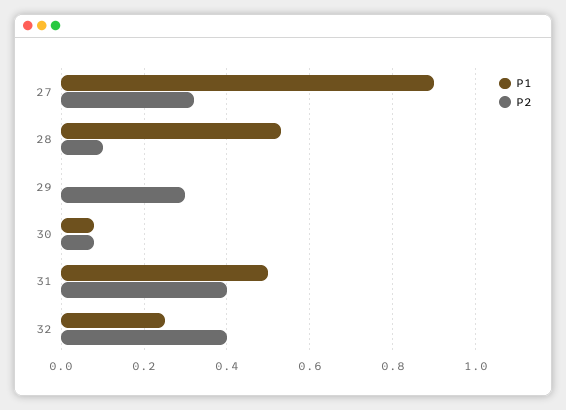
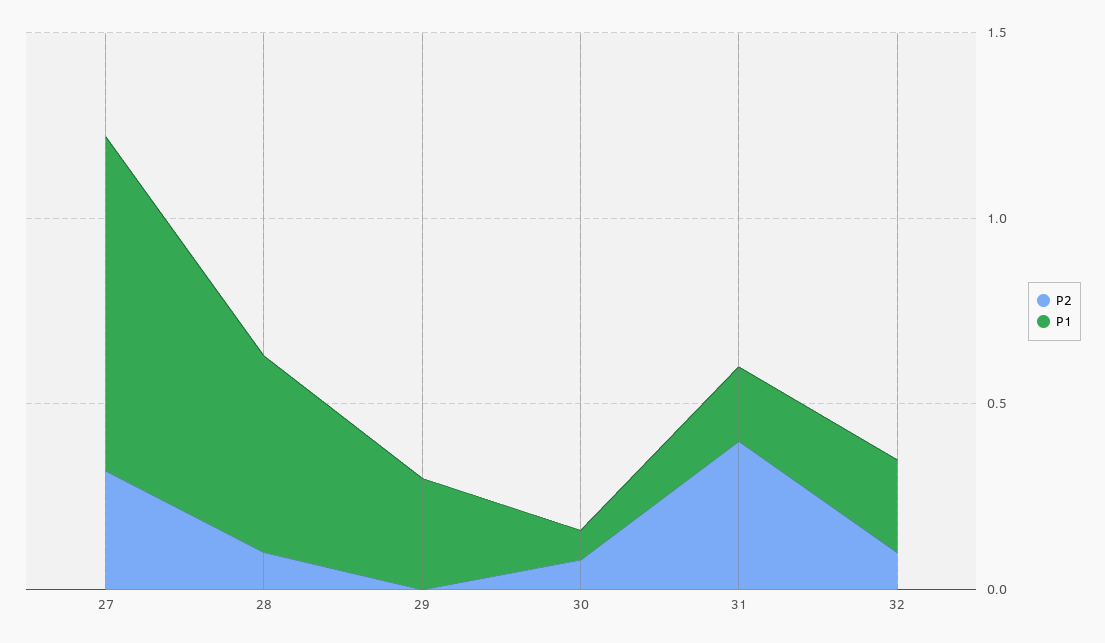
P1, 29: 0 -> 0.3
P2, 29: 0.3 -> 0
P1, 31: 0.5 -> 0.2
P2, 32: 0.4 -> 0.1

